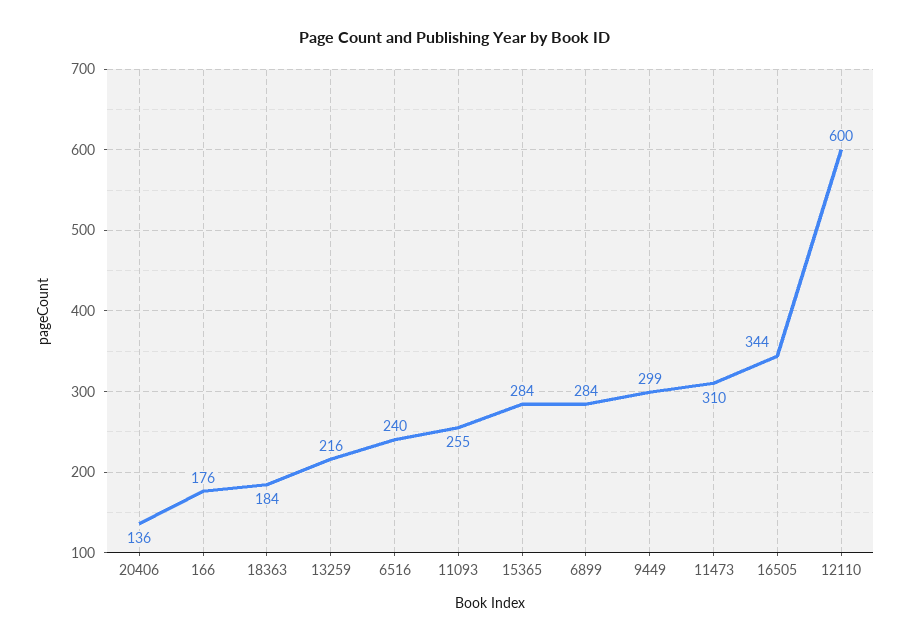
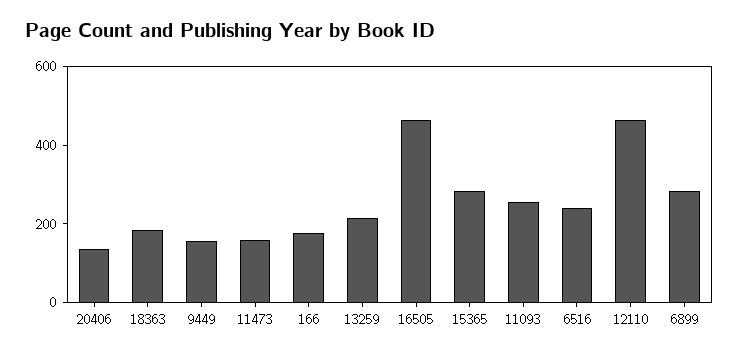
9449: 299 -> 150
11473: 310 -> 150
16505: 344 -> 450
12110: 600 -> 450

